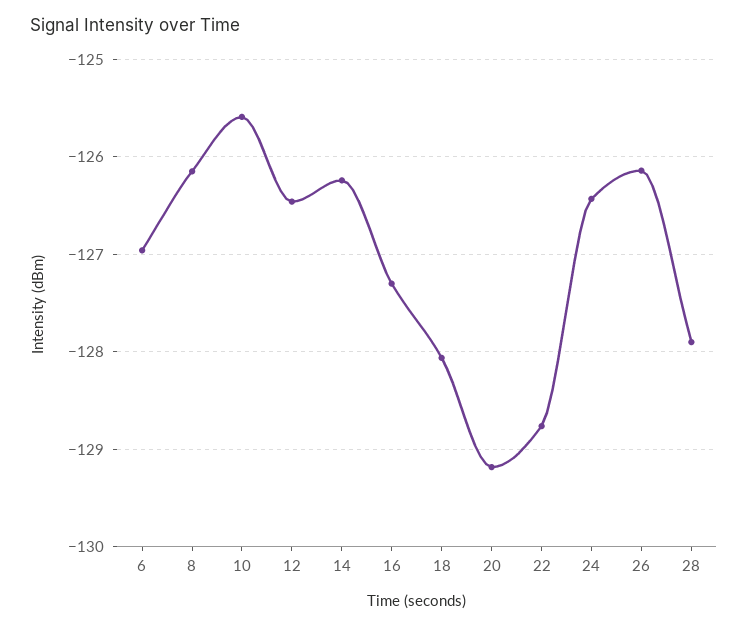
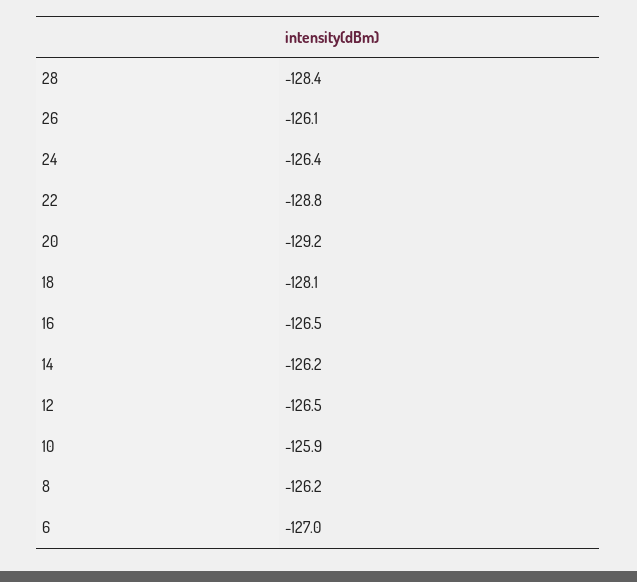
10: -125.6 -> -125.9
16: -127.3 -> -126.5
28: -127.9 -> -128.4

